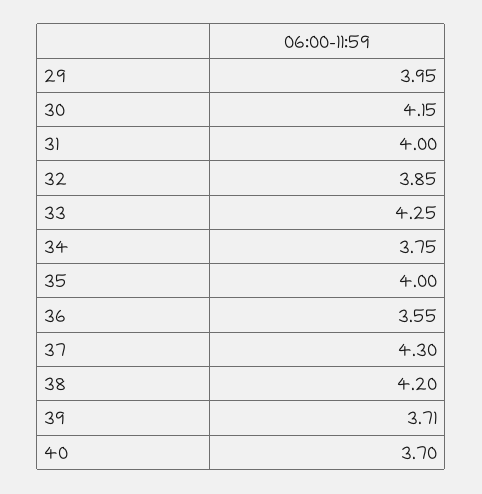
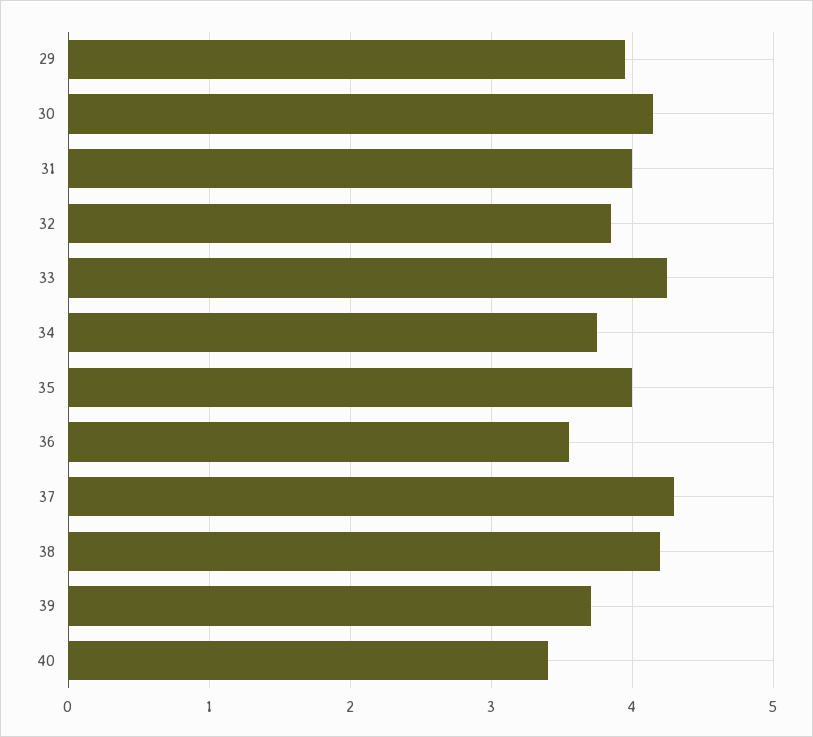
40: 3.7 -> 3.4

